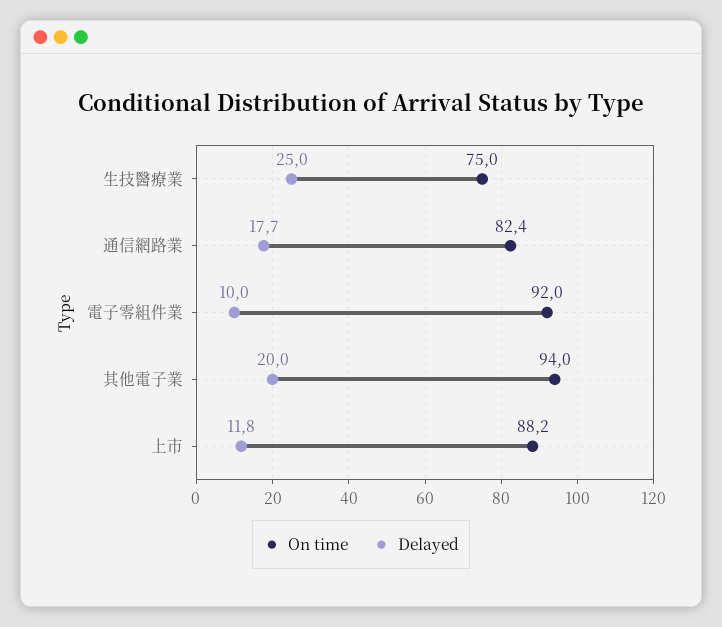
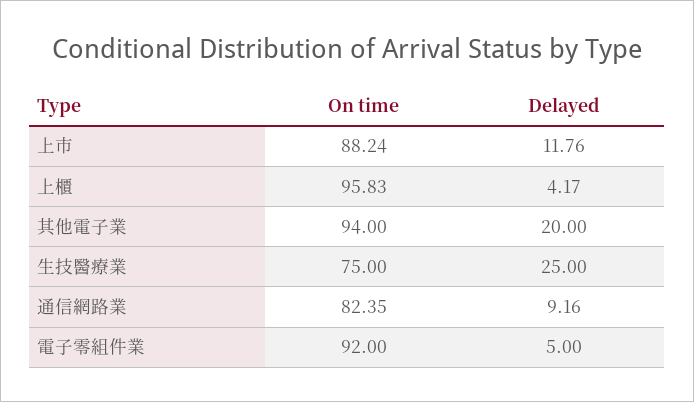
Delayed, 通信網路業: 17.7 -> 9.16
Delayed, 電子零組件業: 10 -> 5
On time, 上櫃: none -> 95.83
Delayed, 上櫃: none -> 4.17

